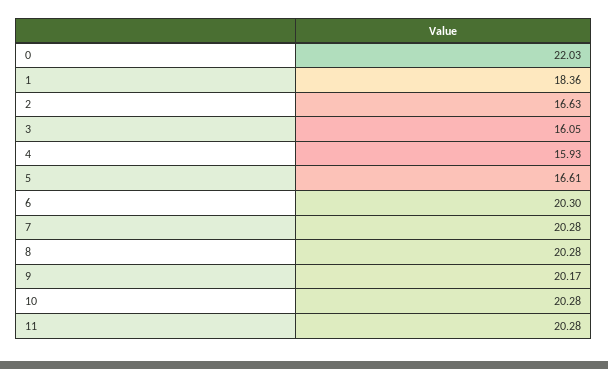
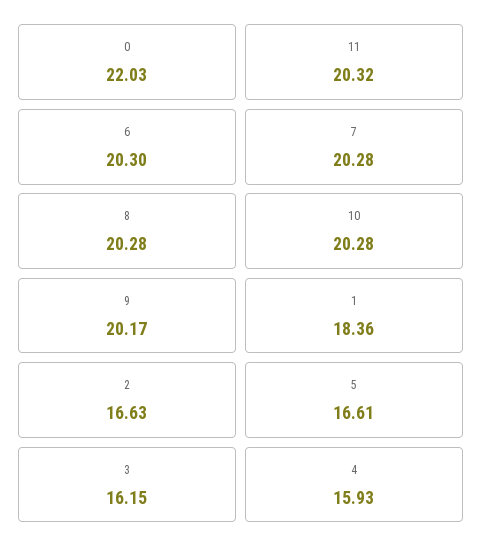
3: 16.05 -> 16.15
11: 20.28 -> 20.32

